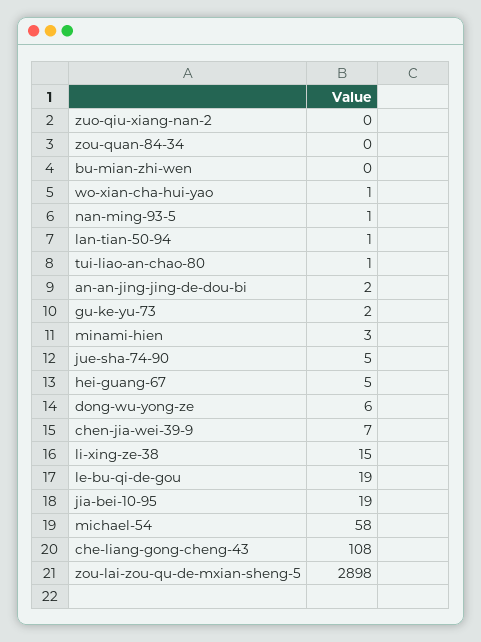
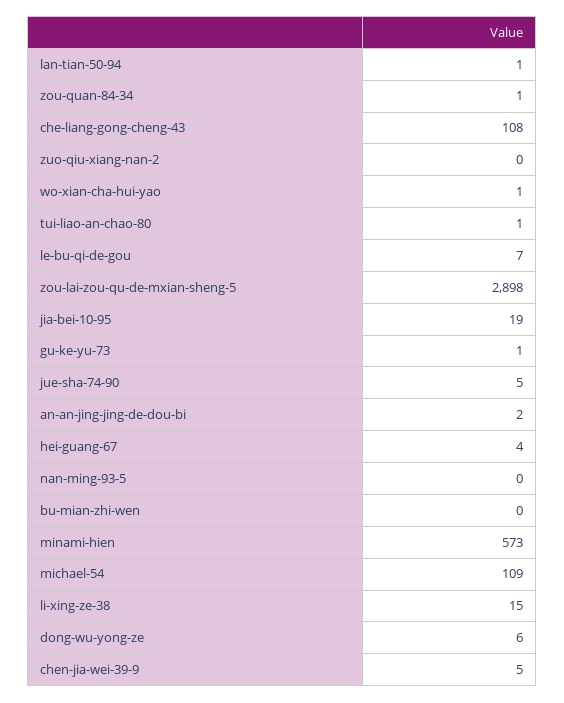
zou-quan-84-34: 0 -> 1
nan-ming-93-5: 1 -> 0
gu-ke-yu-73: 2 -> 1
minami-hien: 3 -> 573
hei-guang-67: 5 -> 4
chen-jia-wei-39-9: 7 -> 5
le-bu-qi-de-gou: 19 -> 7
michael-54: 58 -> 109

